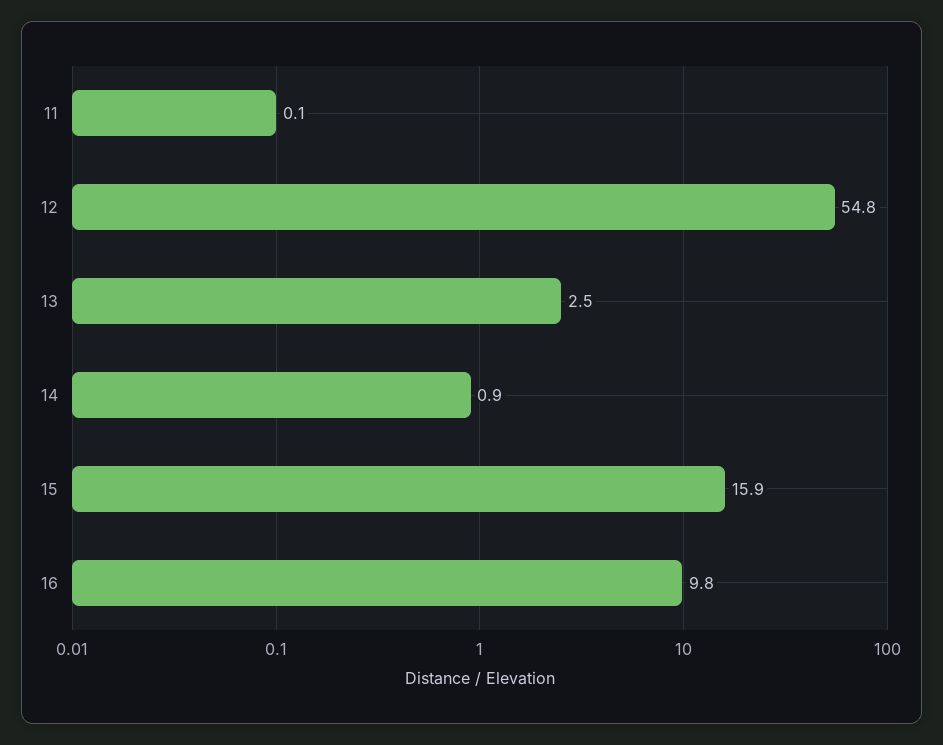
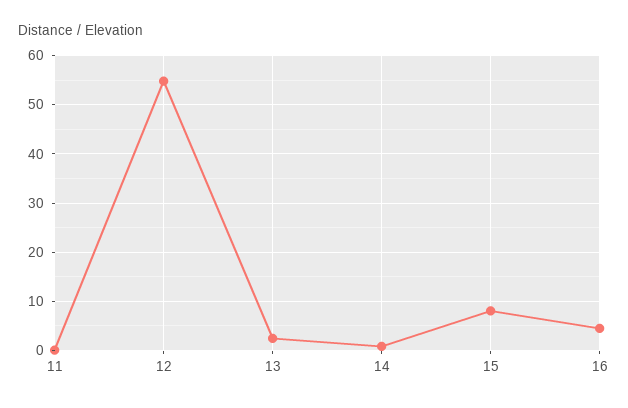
15: 15.9 -> 8
16: 9.8 -> 4

